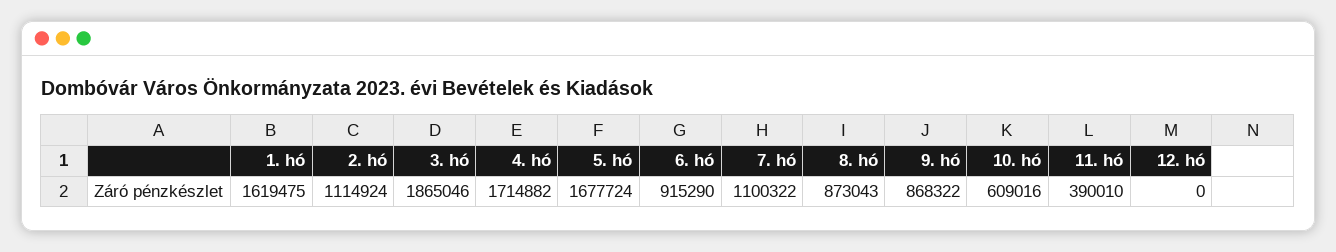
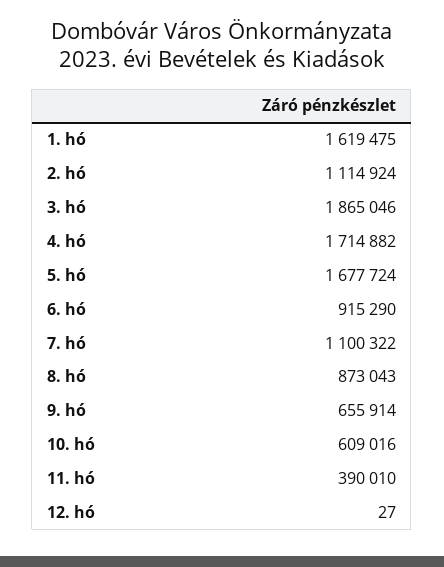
9. hó: 868322 -> 655914
12. hó: 0 -> 27

